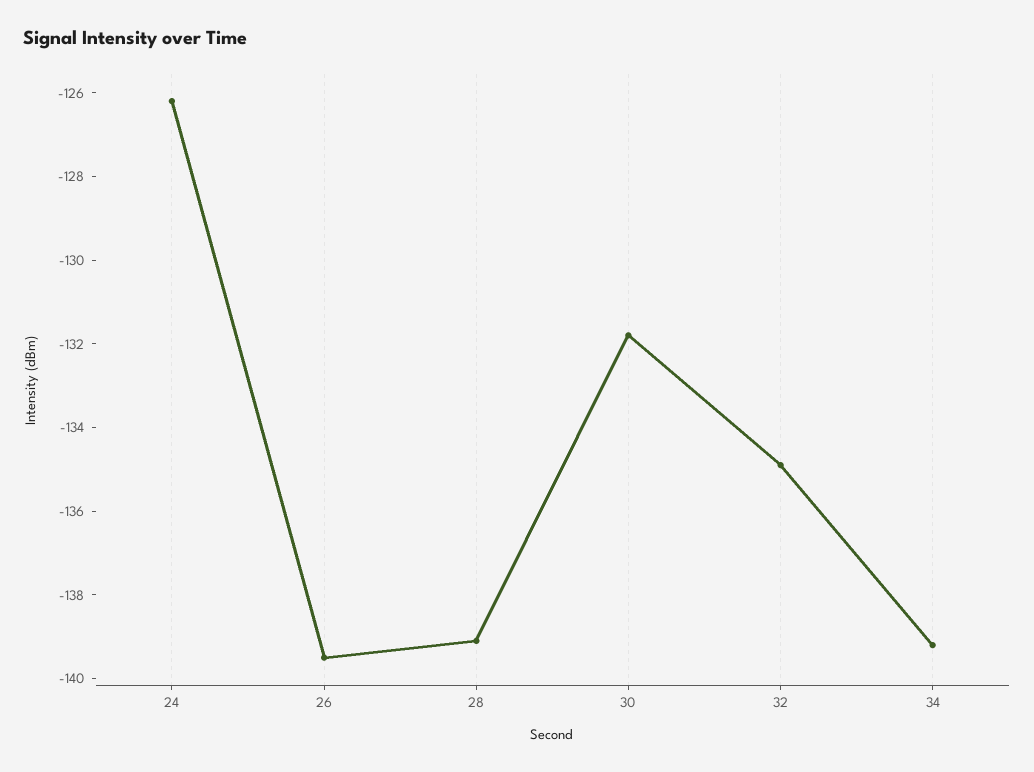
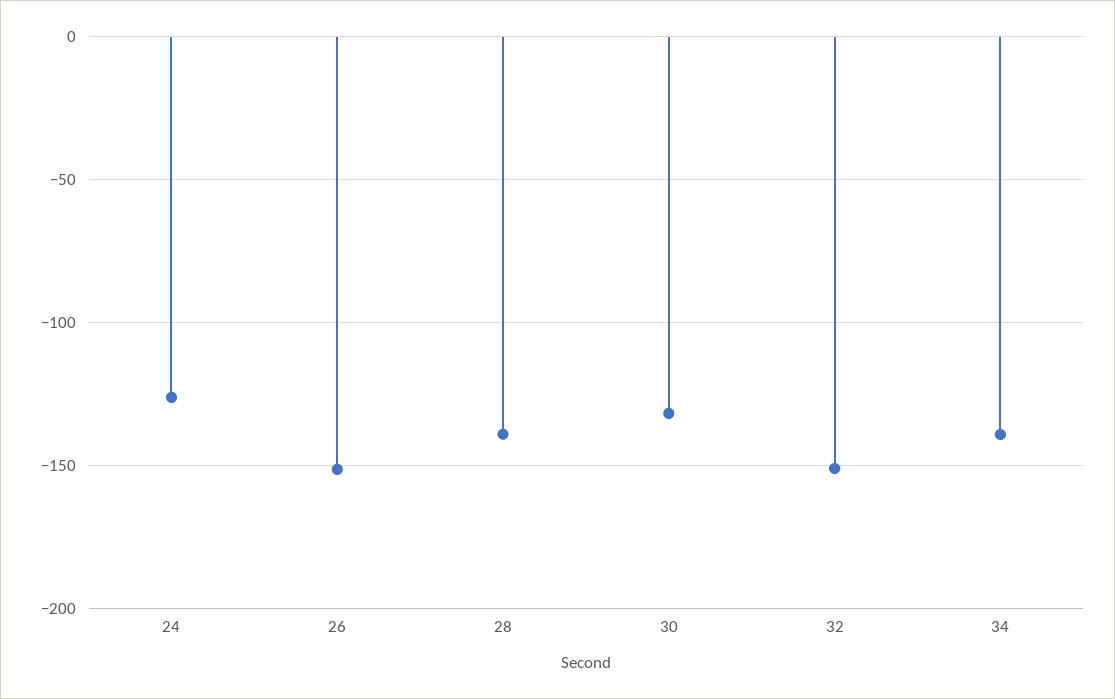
26: -139.5 -> -150
32: -135 -> -150

